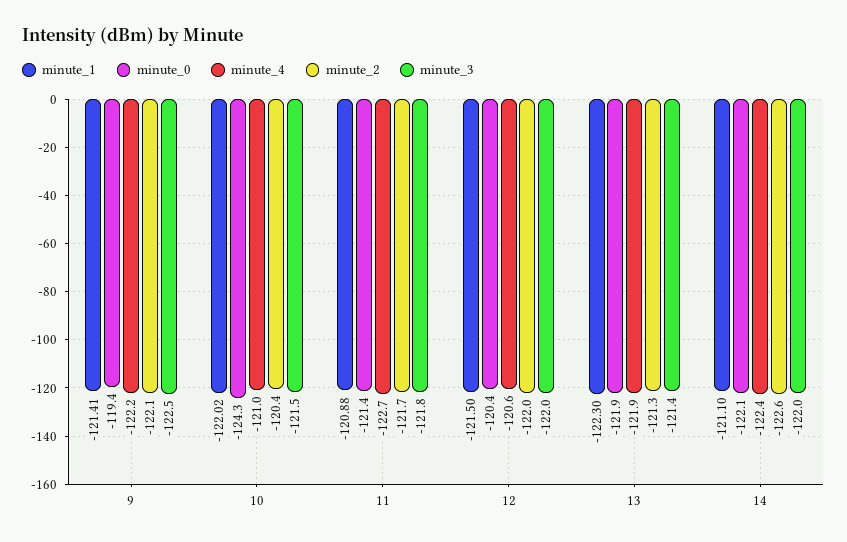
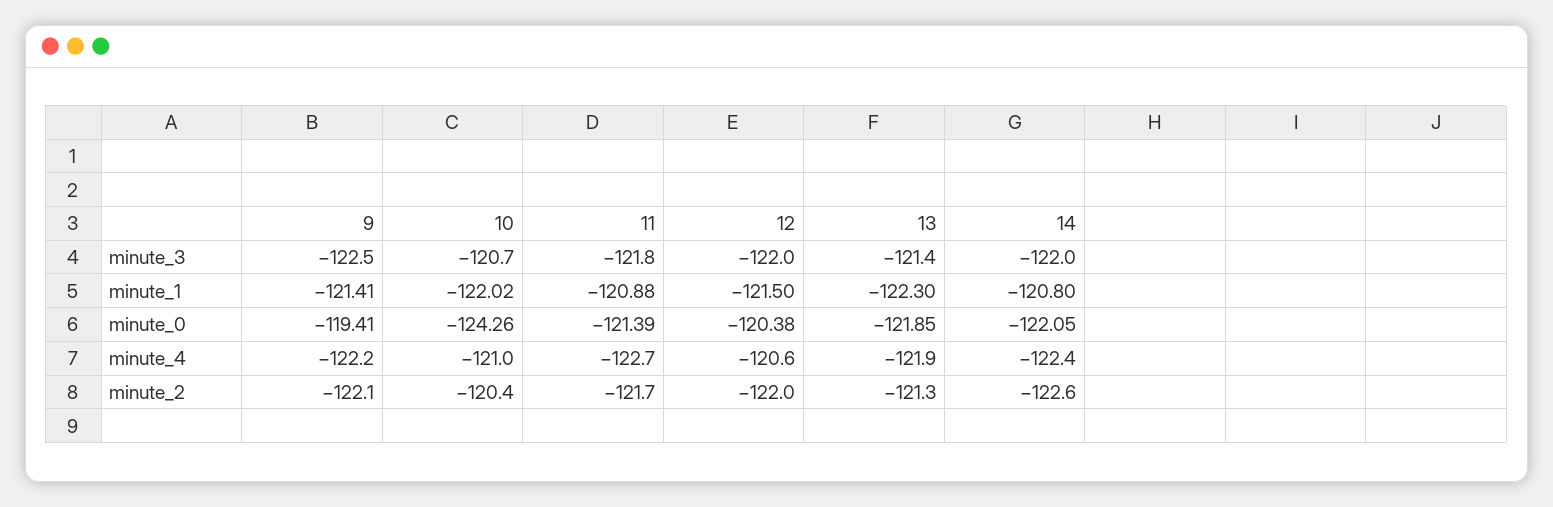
minute_3, 10: -121.5 -> -120.7
minute_1, 14: -121.1 -> -120.8

